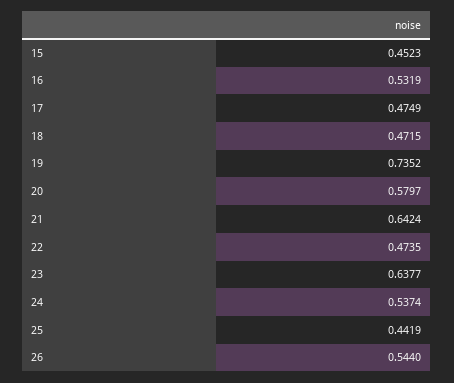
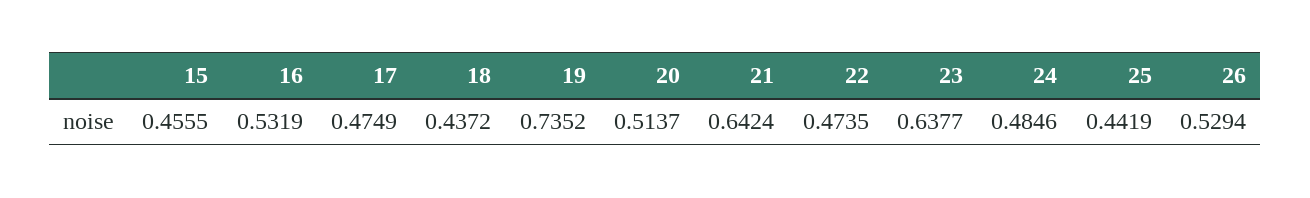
15: 0.4523 -> 0.4555
18: 0.4715 -> 0.4372
20: 0.5797 -> 0.5137
24: 0.5374 -> 0.4846
26: 0.544 -> 0.5294

